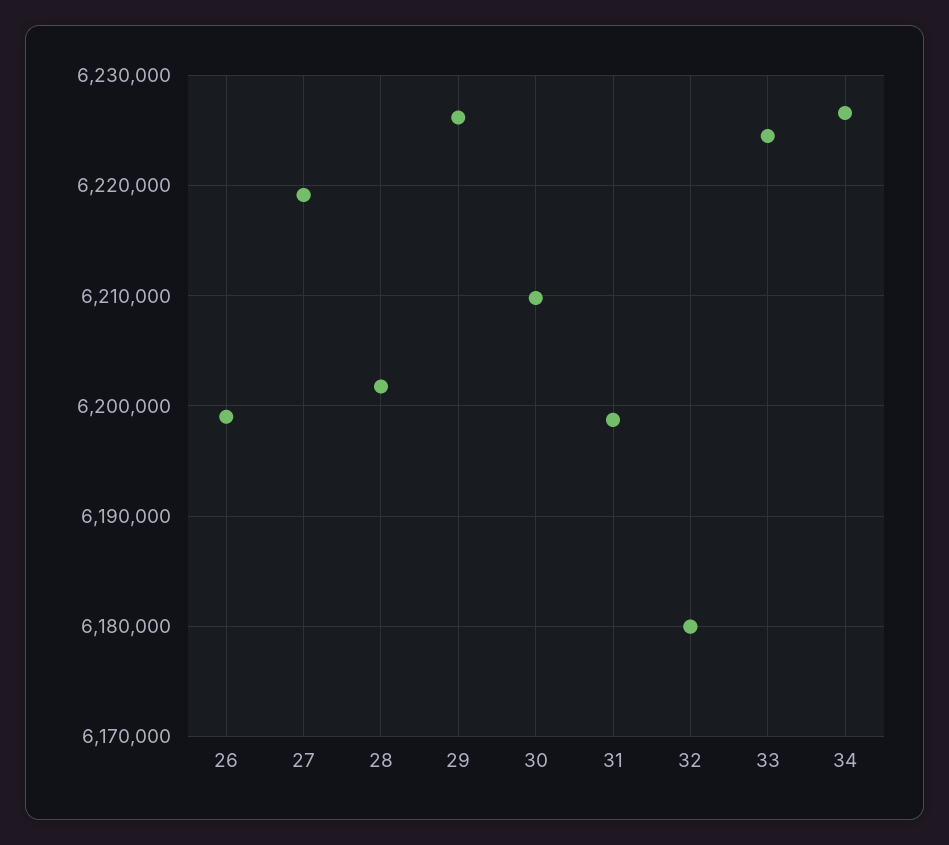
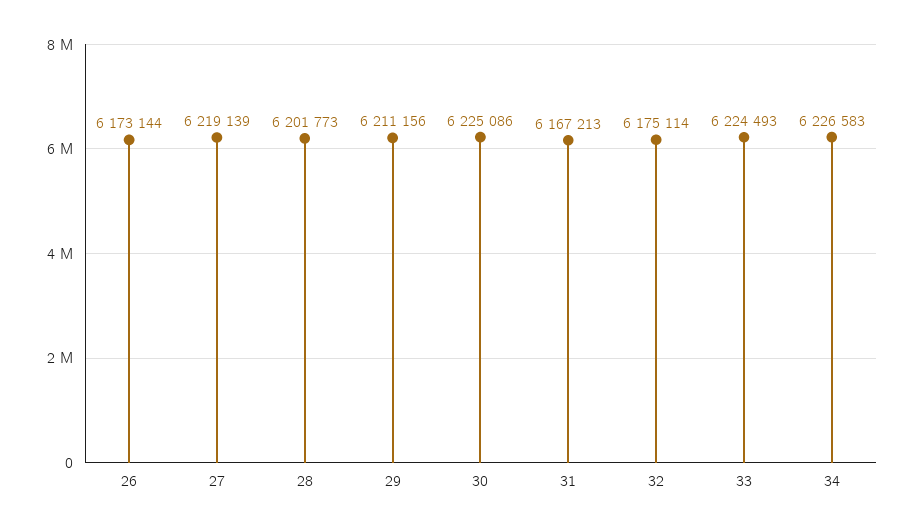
26: 6199000 -> 6173144
29: 6226000 -> 6211156
30: 6210000 -> 6225086
31: 6199000 -> 6167213
32: 6180000 -> 6175114

